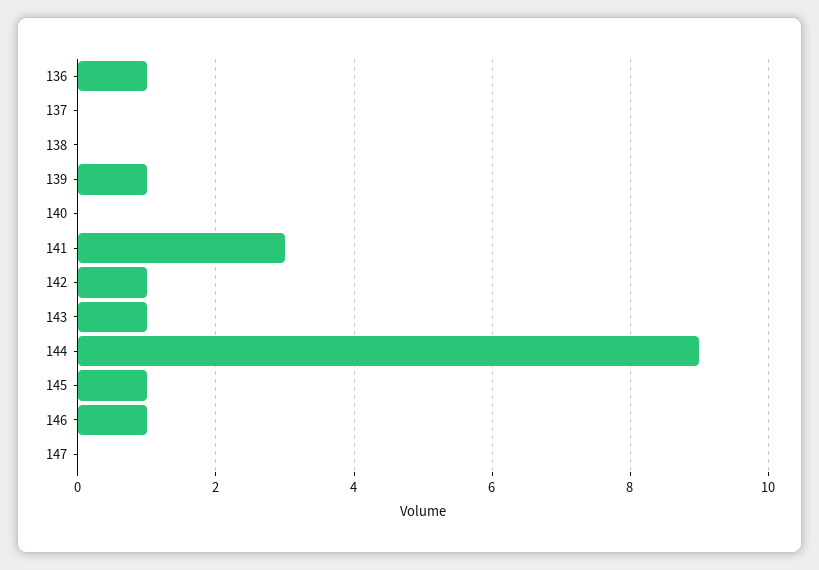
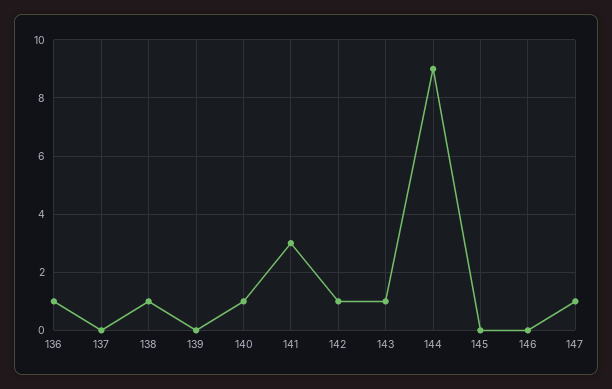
138: 0 -> 1
139: 1 -> 0
140: 0 -> 1
145: 1 -> 0
146: 1 -> 0
147: 0 -> 1

